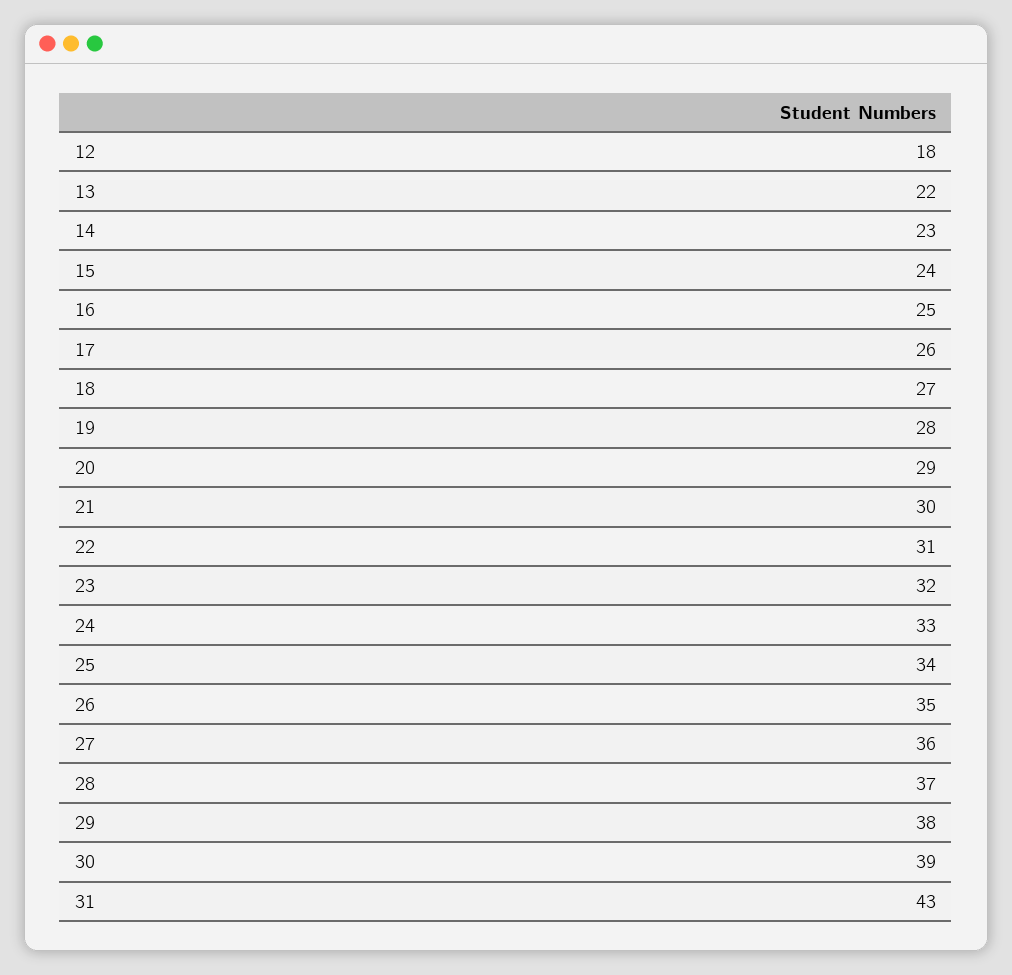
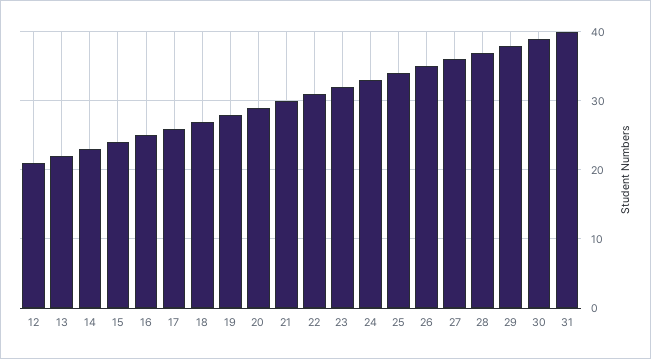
12: 18 -> 21
31: 43 -> 40

